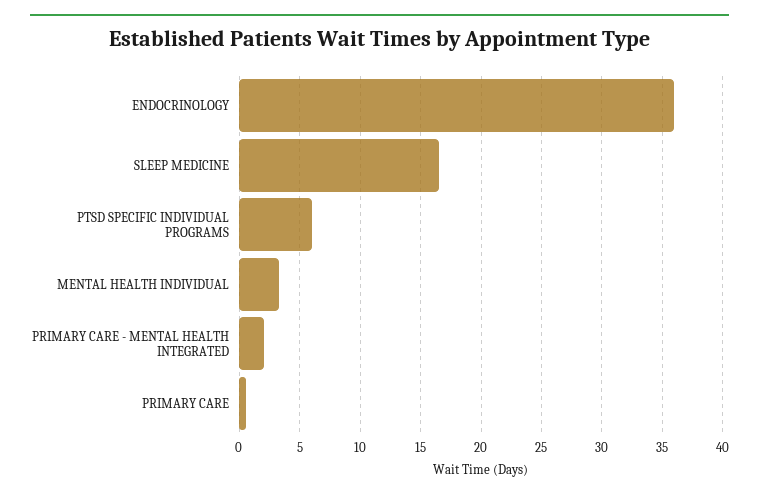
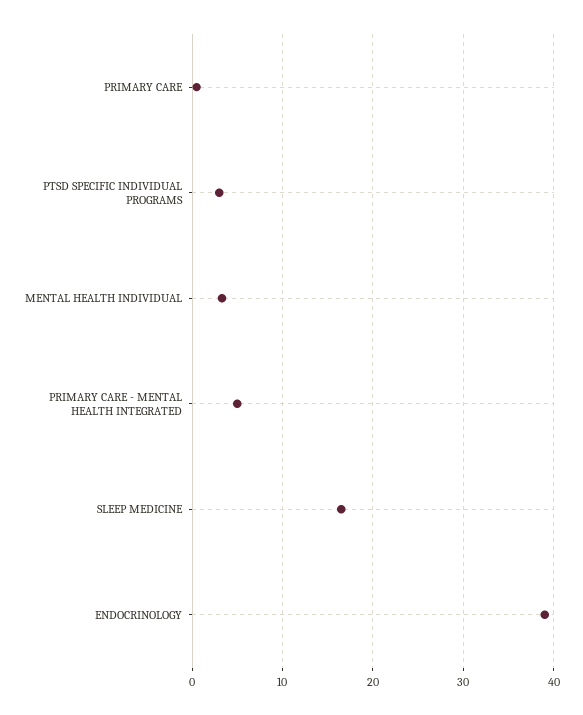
ENDOCRINOLOGY: 36 -> 39
PTSD SPECIFIC INDIVIDUAL PROGRAMS: 6 -> 3
PRIMARY CARE - MENTAL HEALTH INTEGRATED: 2 -> 5

